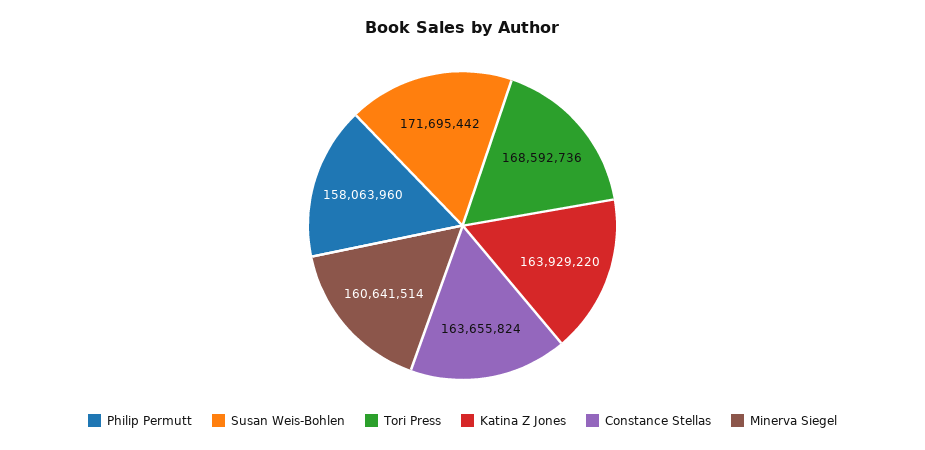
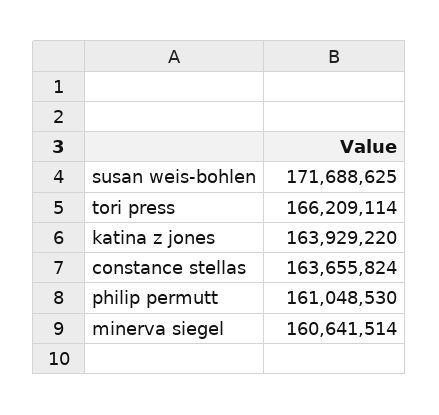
Philip Permutt: 158063960 -> 161048530
Susan Weis-Bohlen: 171695442 -> 171688625
Tori Press: 168592736 -> 166209114

